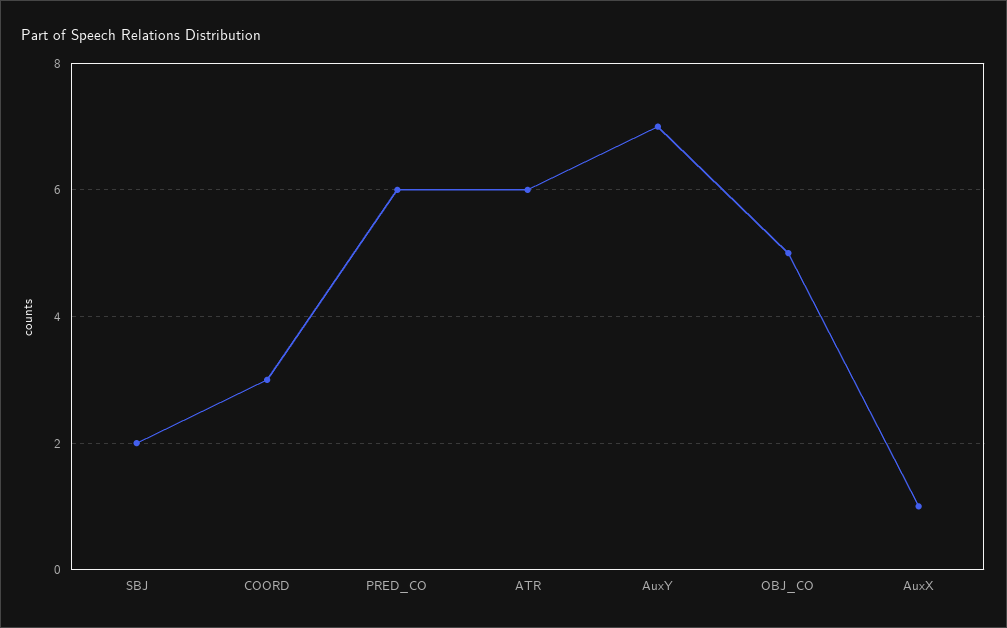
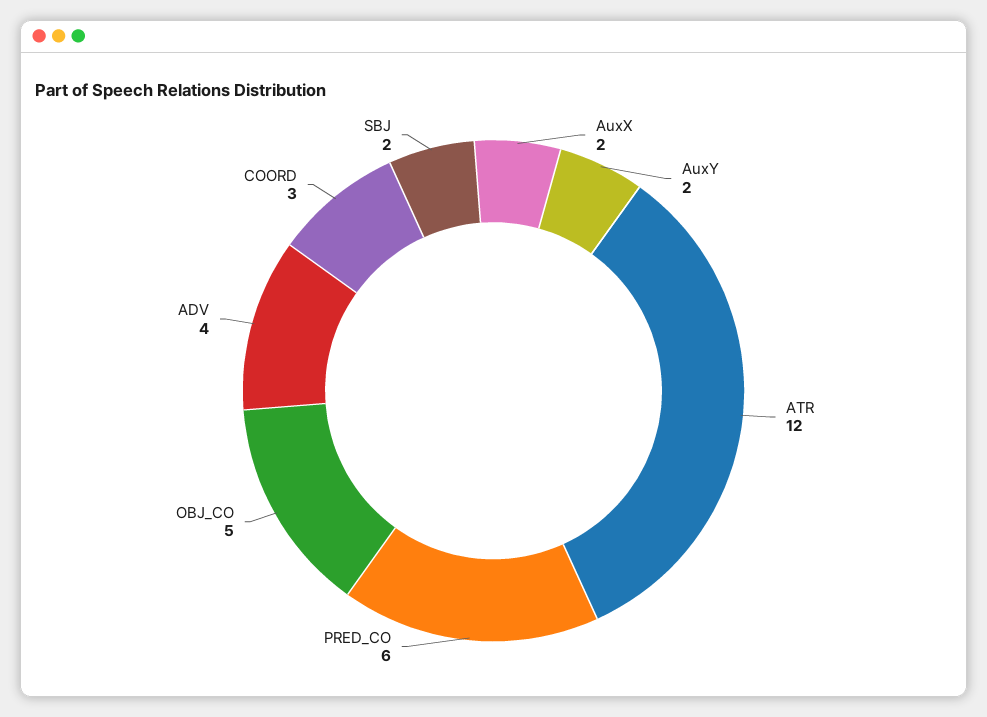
ATR: 6 -> 12
AuxY: 7 -> 2
AuxX: 1 -> 2
ADV: none -> 4

